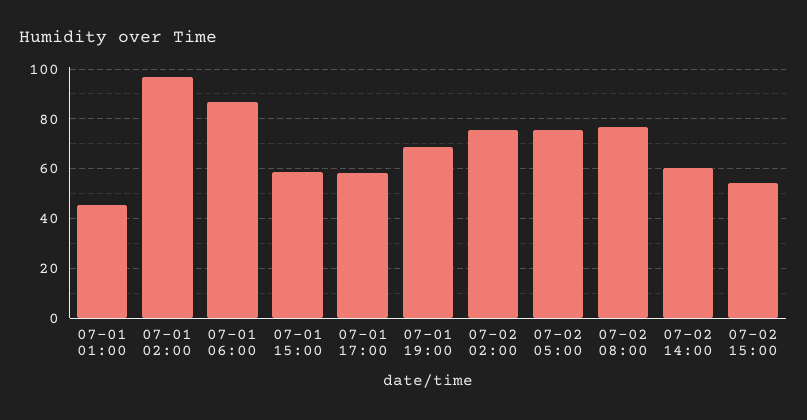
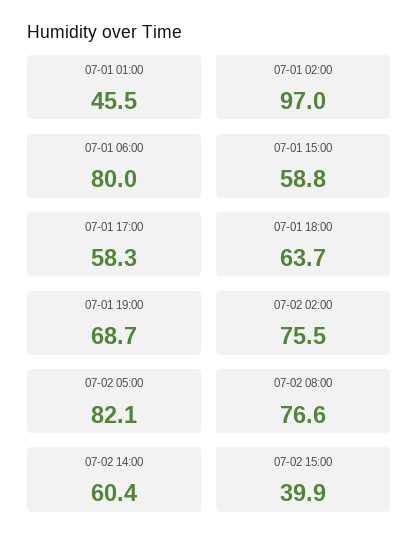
07-01 06:00: 87.5 -> 80
07-02 05:00: 75 -> 82.1
07-02 15:00: 55 -> 39.9
07-01 18:00: none -> 63.7

